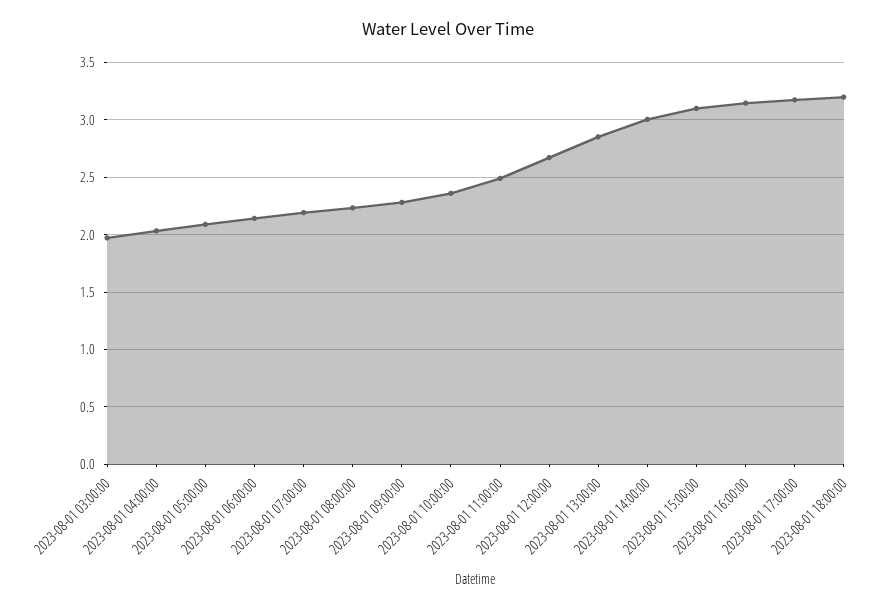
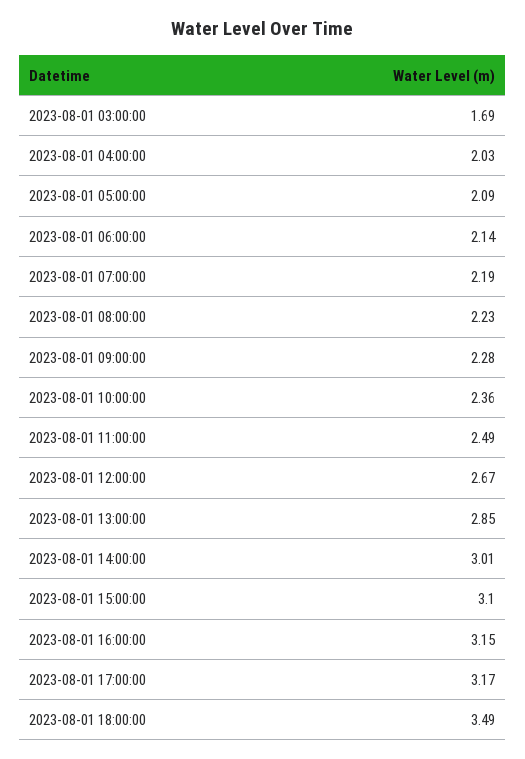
2023-08-01 03:00:00: 2 -> 1.69
2023-08-01 18:00:00: 3.2 -> 3.49

